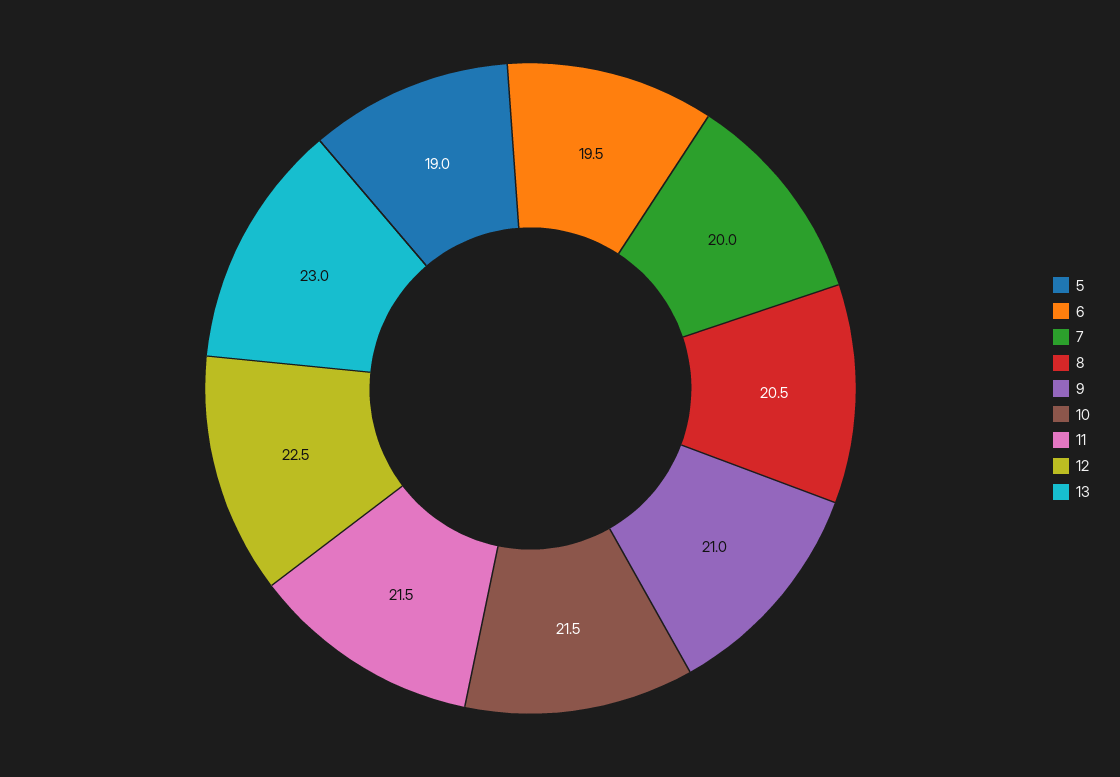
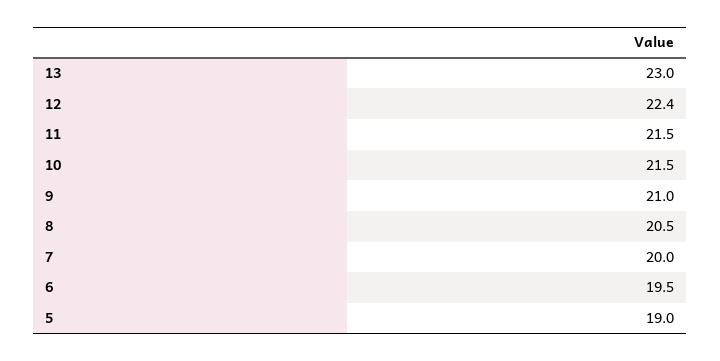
12: 22.5 -> 22.4

